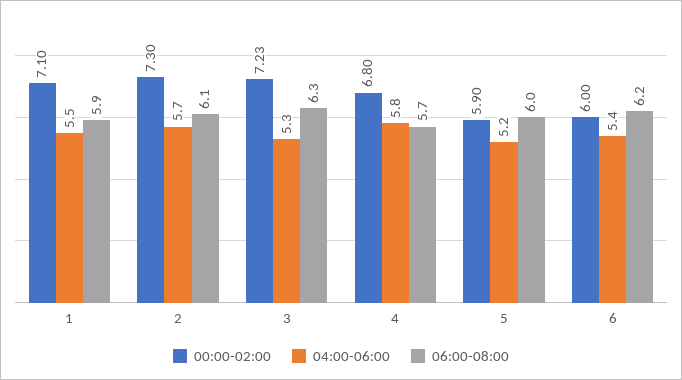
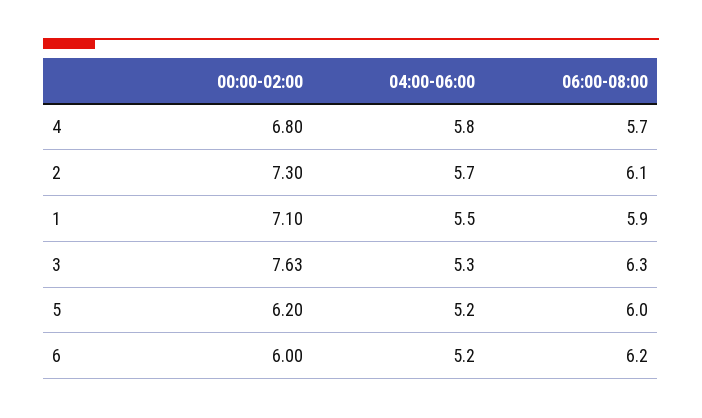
00:00-02:00, 3: 7.23 -> 7.63
00:00-02:00, 5: 5.9 -> 6.2
04:00-06:00, 6: 5.4 -> 5.2

